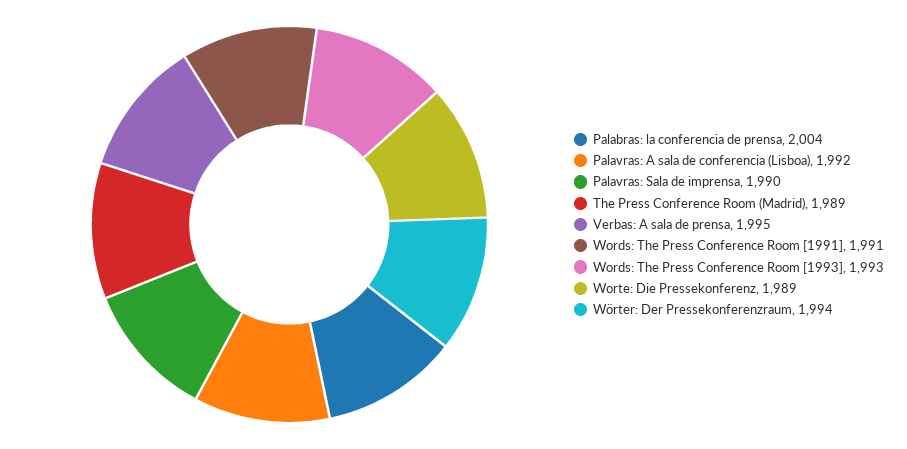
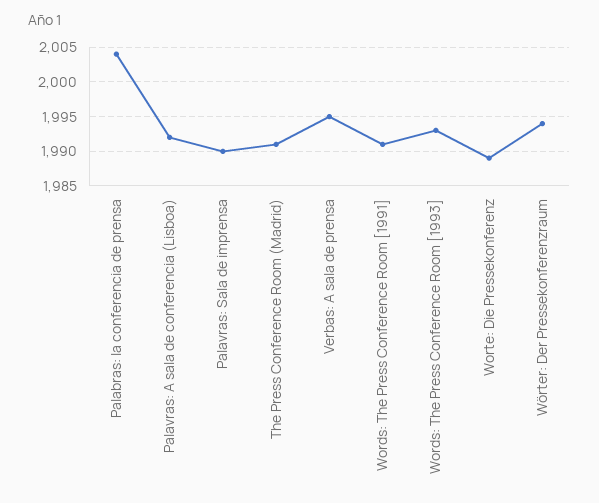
The Press Conference Room (Madrid): 1989 -> 1991

